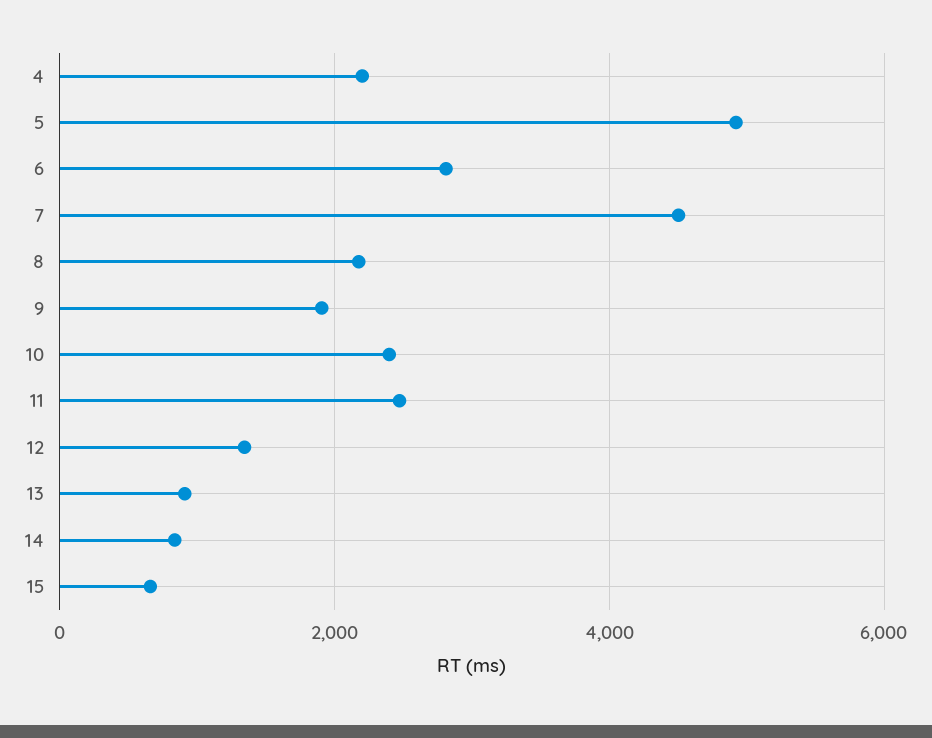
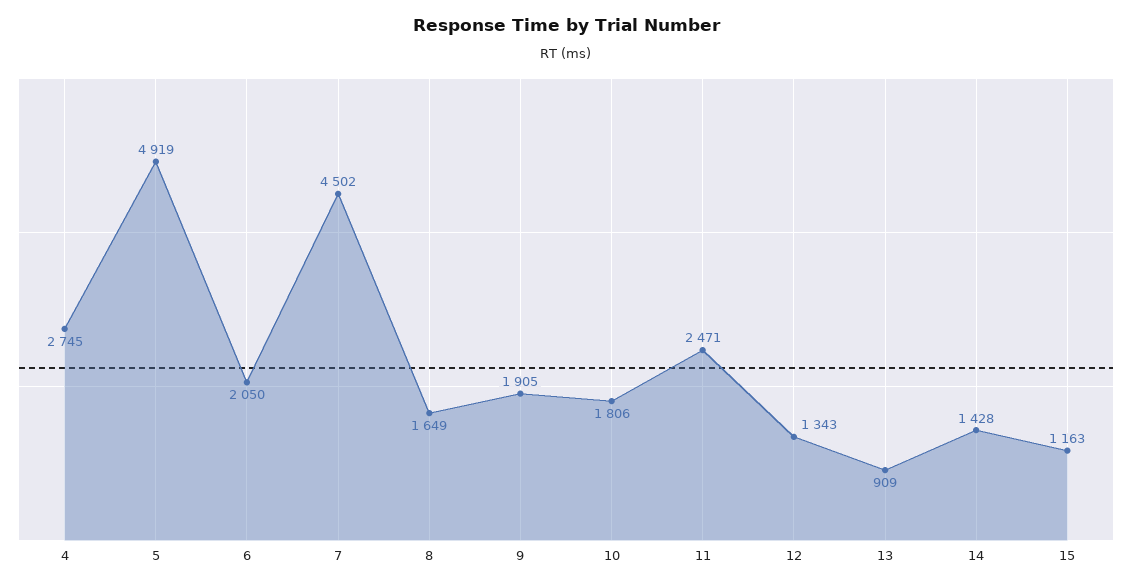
4: 2200 -> 2745
6: 2800 -> 2050
8: 2200 -> 1649
10: 2400 -> 1806
14: 800 -> 1428
15: 600 -> 1163

